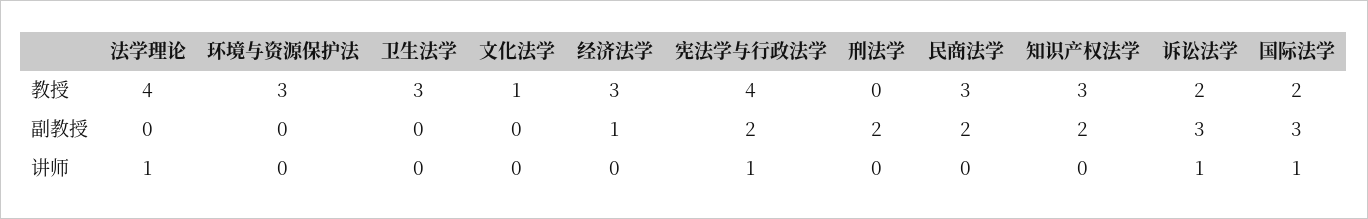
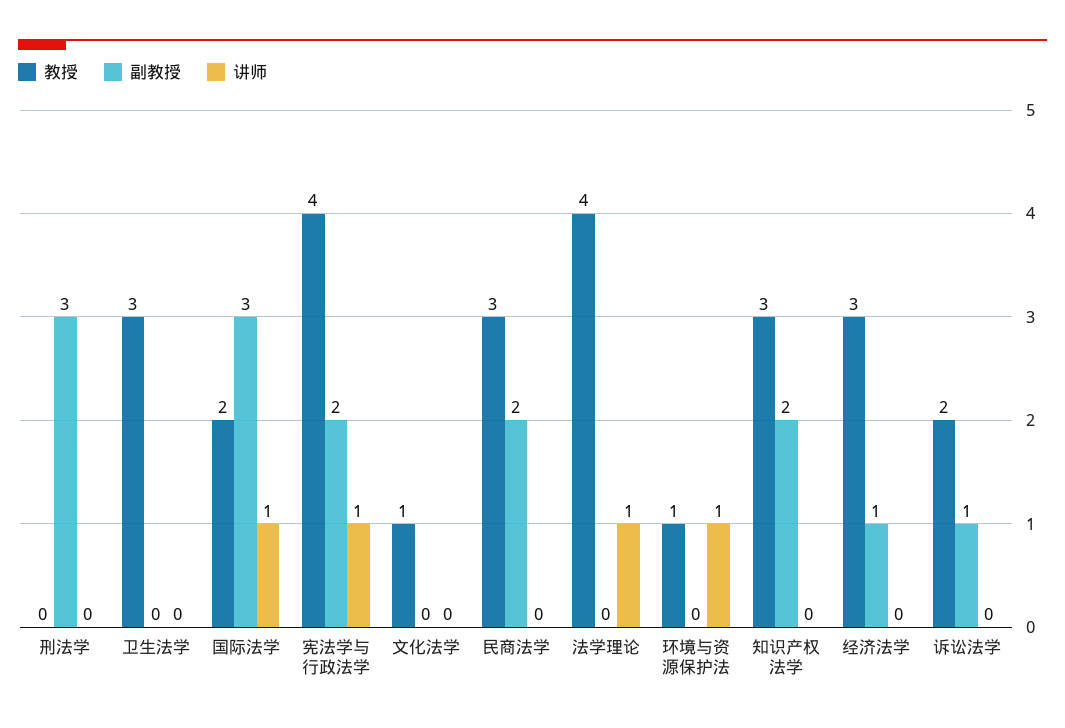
教授, 环境与资源保护法: 3 -> 1
副教授, 刑法学: 2 -> 3
副教授, 诉讼法学: 3 -> 1
讲师, 环境与资源保护法: 0 -> 1
讲师, 诉讼法学: 1 -> 0

